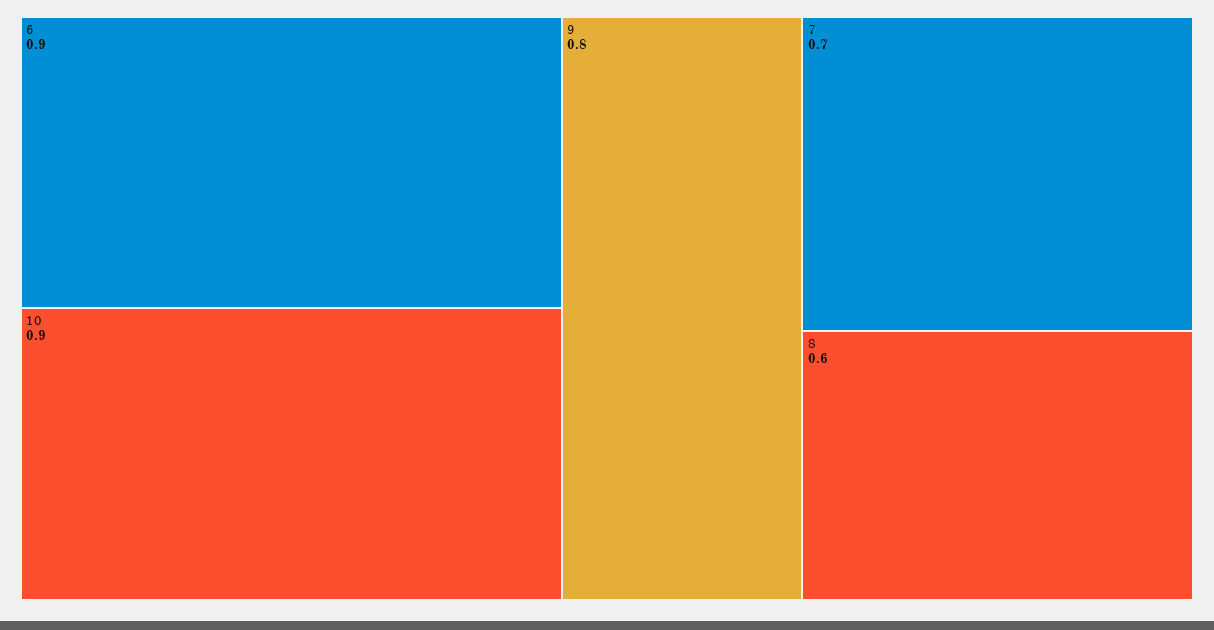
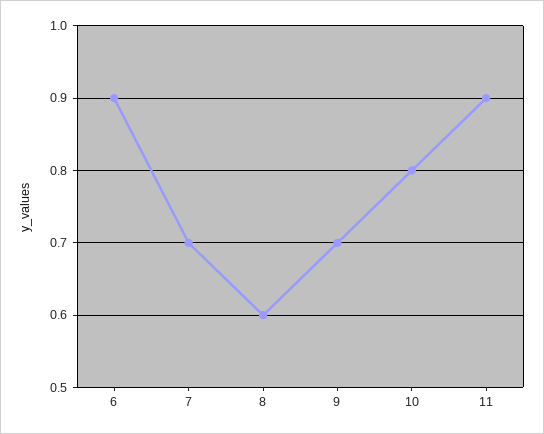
10: 0.9 -> 0.8
9: 0.8 -> 0.7
11: none -> 0.9

